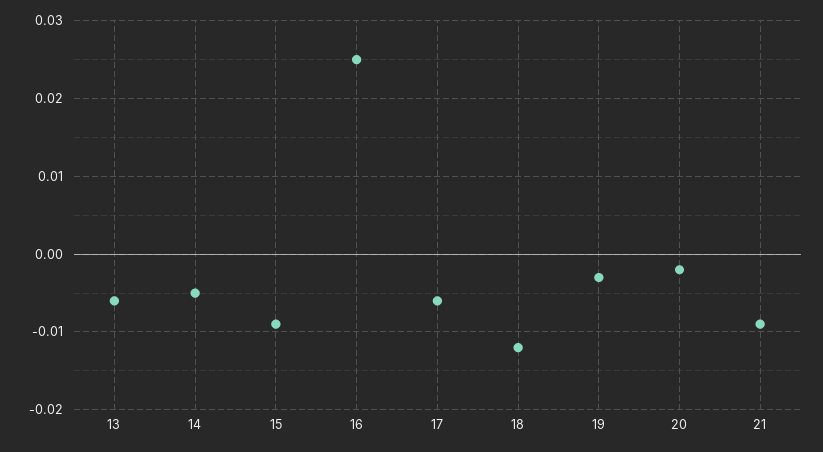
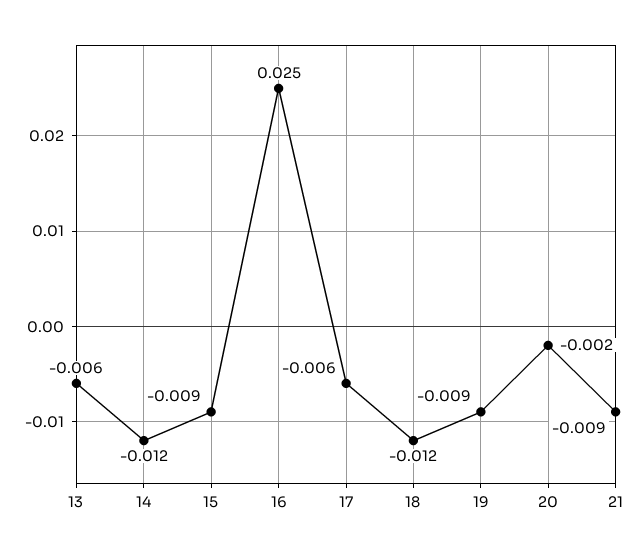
14: -0.005 -> -0.012
19: -0.003 -> -0.009

